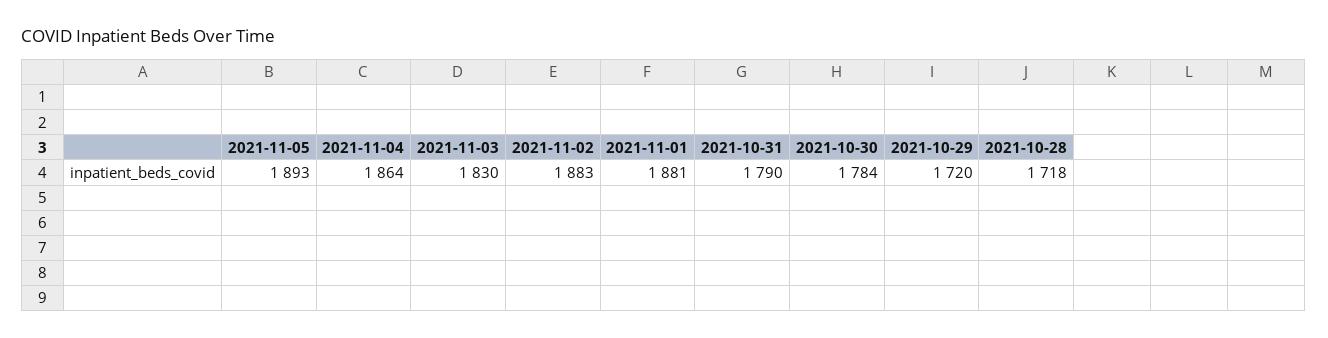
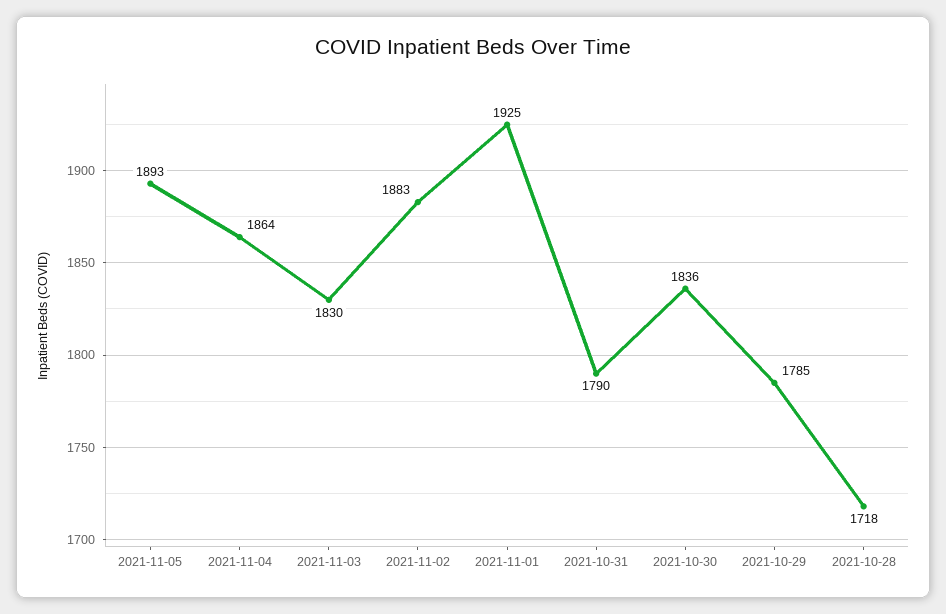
2021-11-01: 1881 -> 1925
2021-10-30: 1784 -> 1836
2021-10-29: 1720 -> 1785

